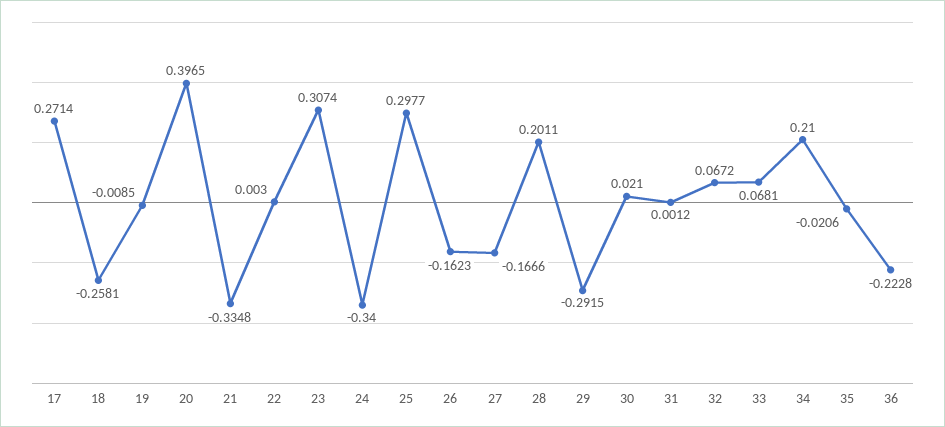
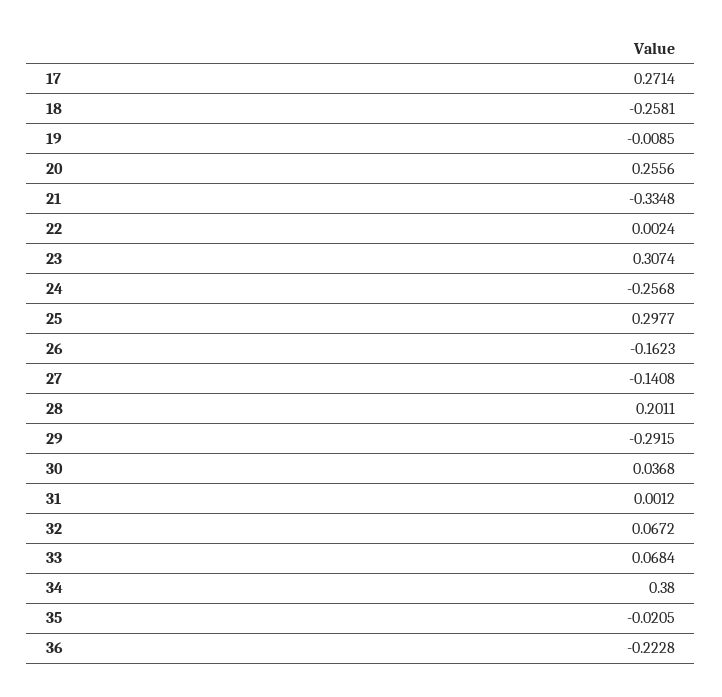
20: 0.3965 -> 0.2556
22: 0.003 -> 0.0024
24: -0.34 -> -0.2568
27: -0.1666 -> -0.1408
30: 0.021 -> 0.0368
33: 0.0681 -> 0.0684
34: 0.21 -> 0.38
35: -0.0206 -> -0.0205

